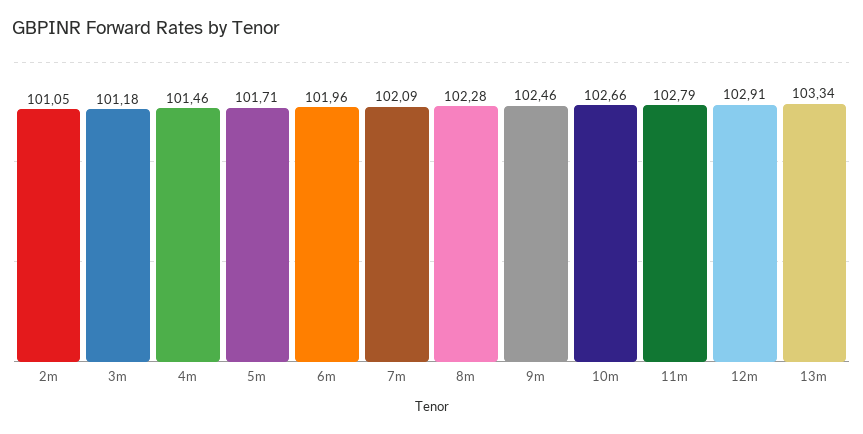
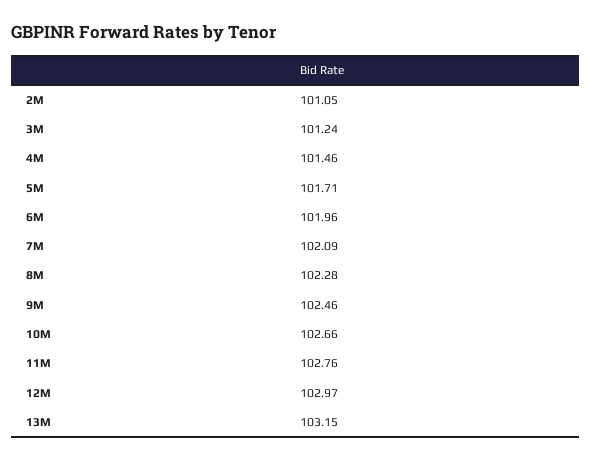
3m: 101.18 -> 101.24
11m: 102.79 -> 102.76
12m: 102.91 -> 102.97
13m: 103.34 -> 103.15

